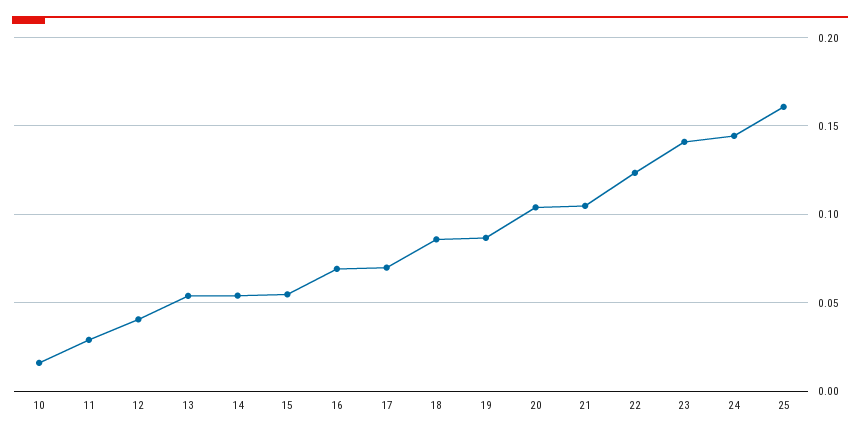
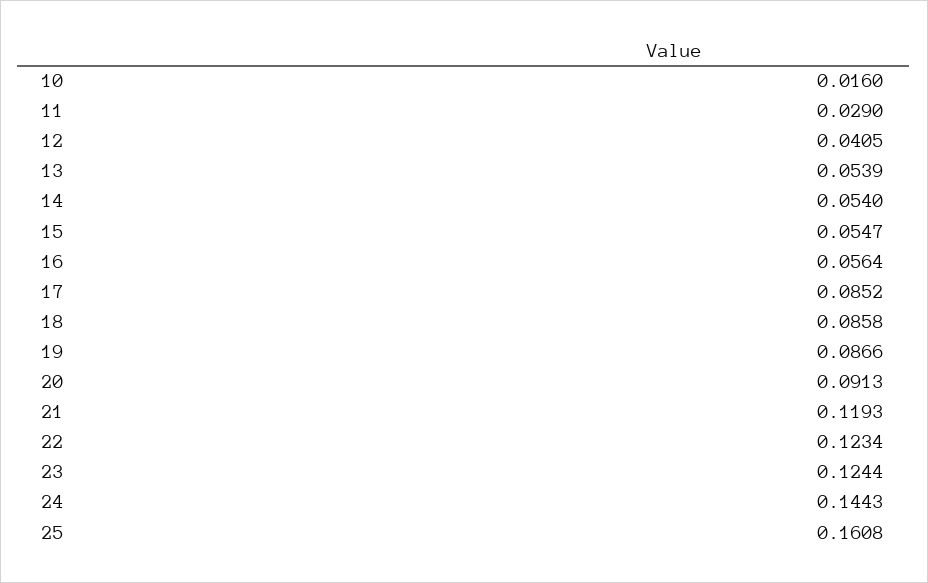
16: 0.07 -> 0.0564
17: 0.07 -> 0.0852
20: 0.105 -> 0.0913
21: 0.105 -> 0.1193
23: 0.14 -> 0.1244

